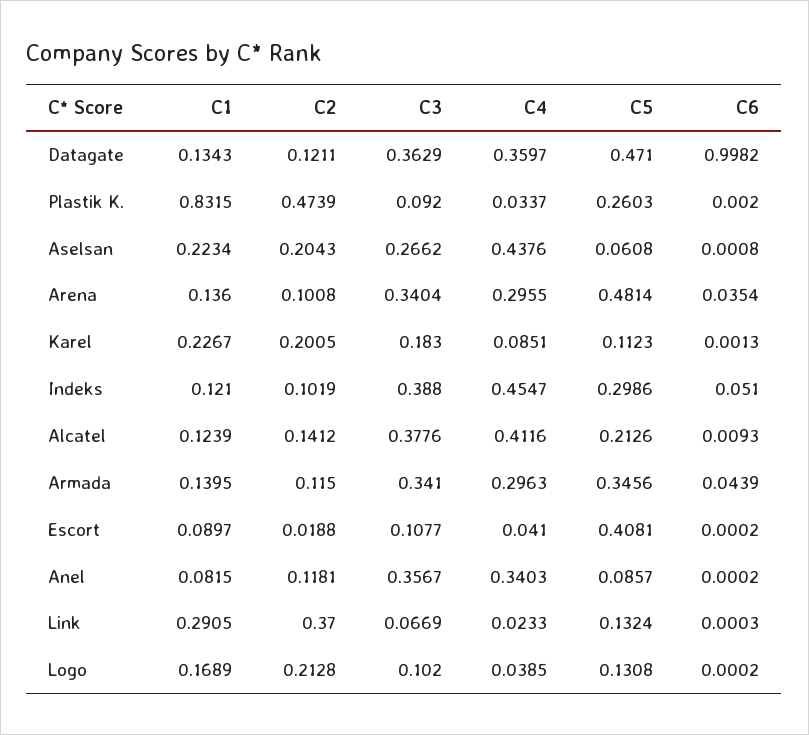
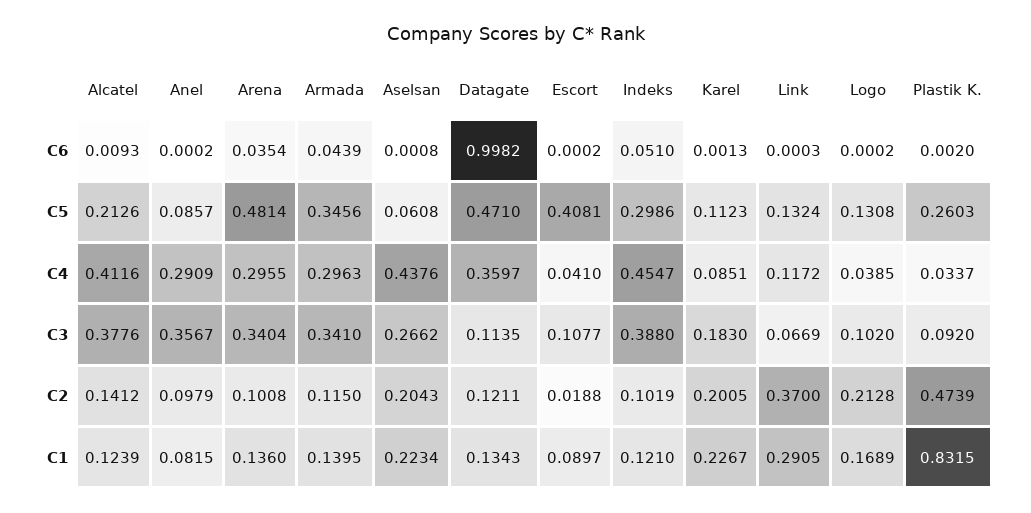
C3, Datagate: 0.3629 -> 0.1135
C2, Anel: 0.1181 -> 0.0979
C4, Anel: 0.3403 -> 0.2909
C4, Link: 0.0233 -> 0.1172

